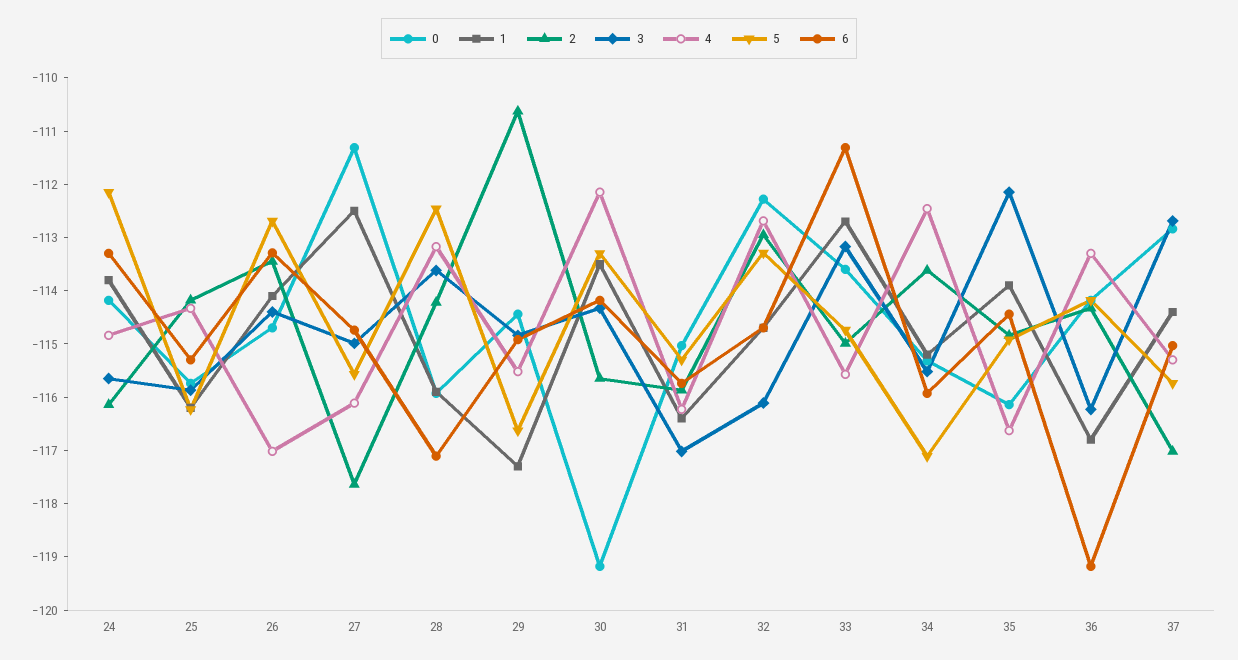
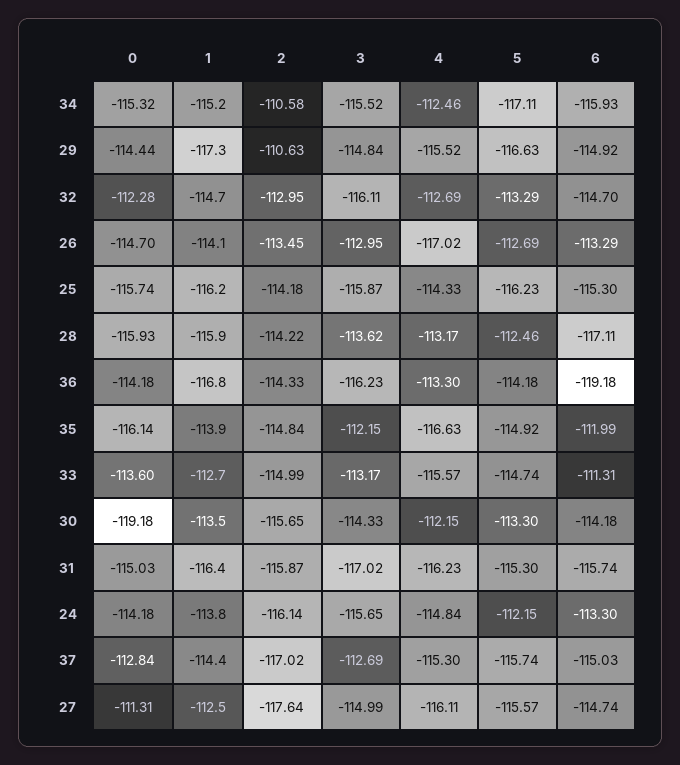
3, 26: -114.4 -> -112.95
2, 34: -113.6 -> -110.58
6, 35: -114.4 -> -111.99

